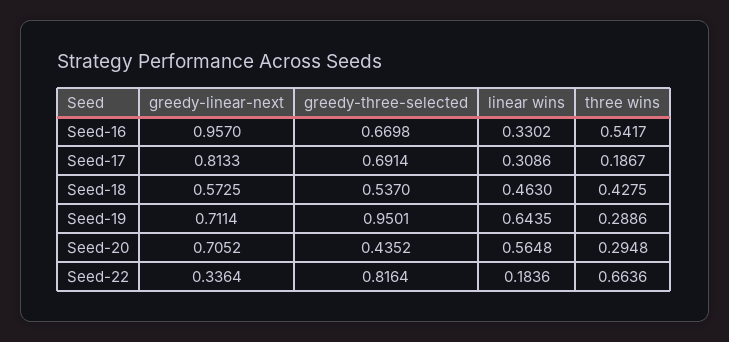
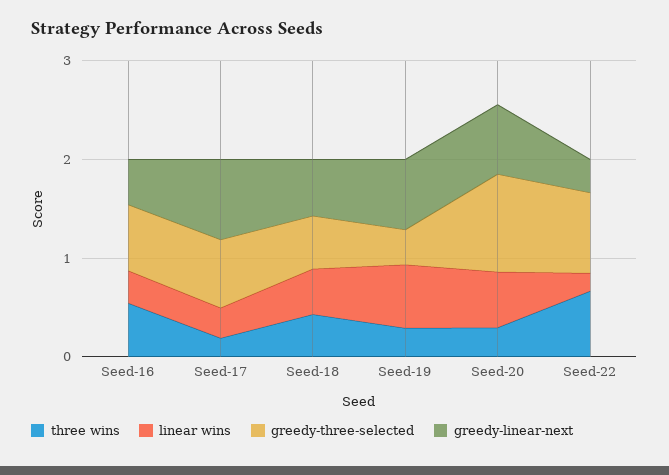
greedy-linear-next, Seed-16: 0.957 -> 0.4
greedy-three-selected, Seed-19: 0.9501 -> 0.4
greedy-three-selected, Seed-20: 0.4352 -> 1

